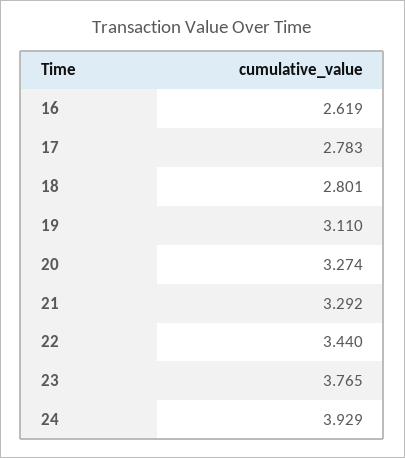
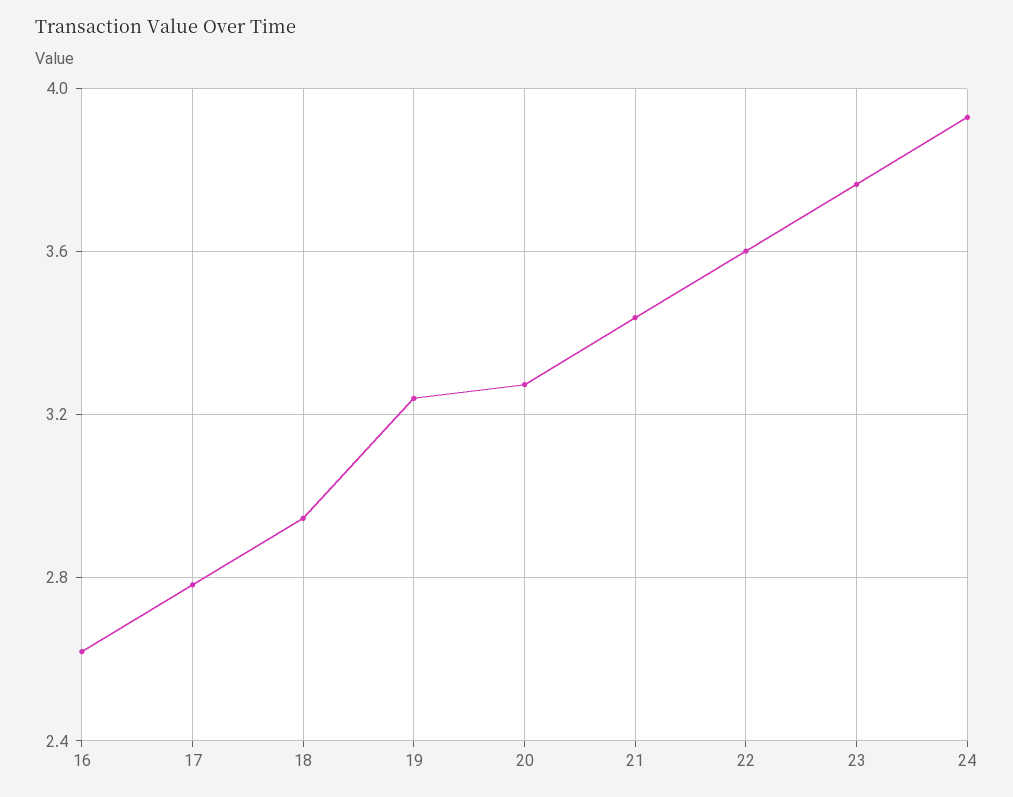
18: 2.801 -> 2.95
19: 3.11 -> 3.25
21: 3.292 -> 3.45
22: 3.44 -> 3.6

